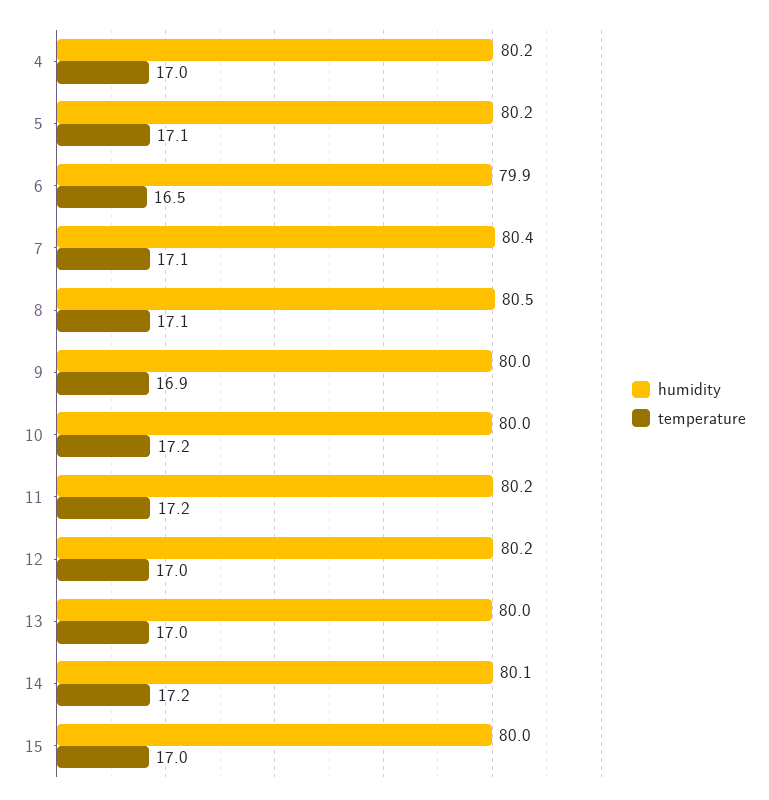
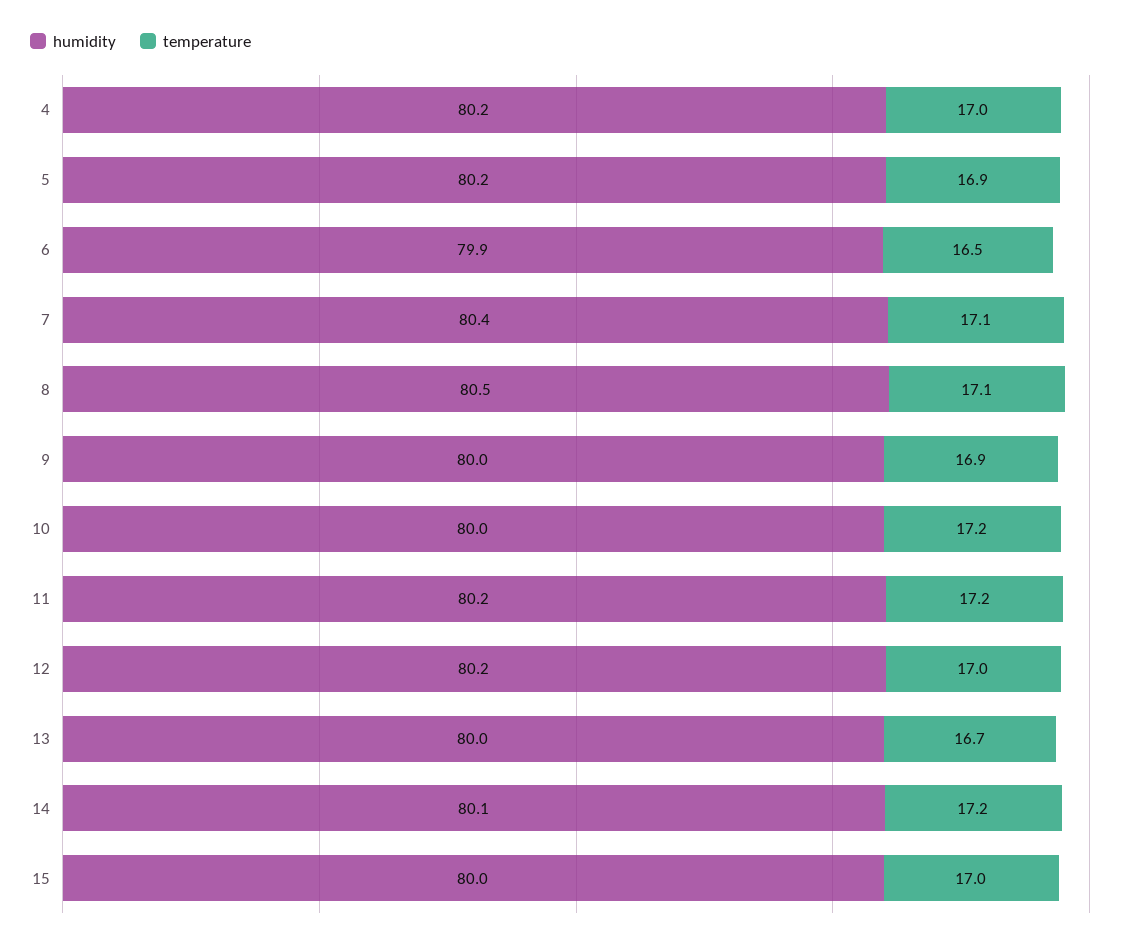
temperature, 5: 17.1 -> 16.9
temperature, 13: 17 -> 16.7

